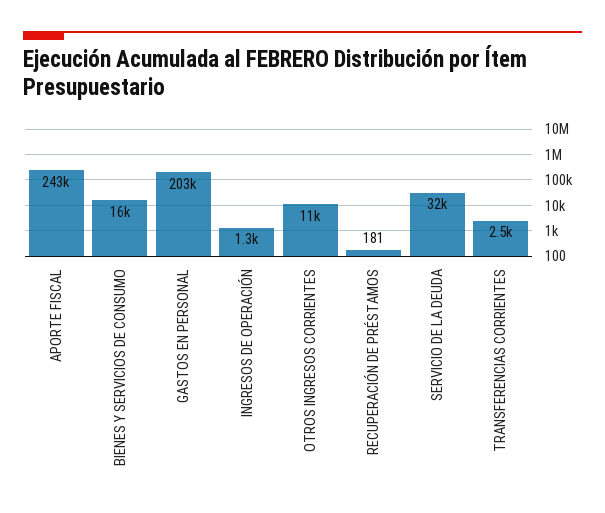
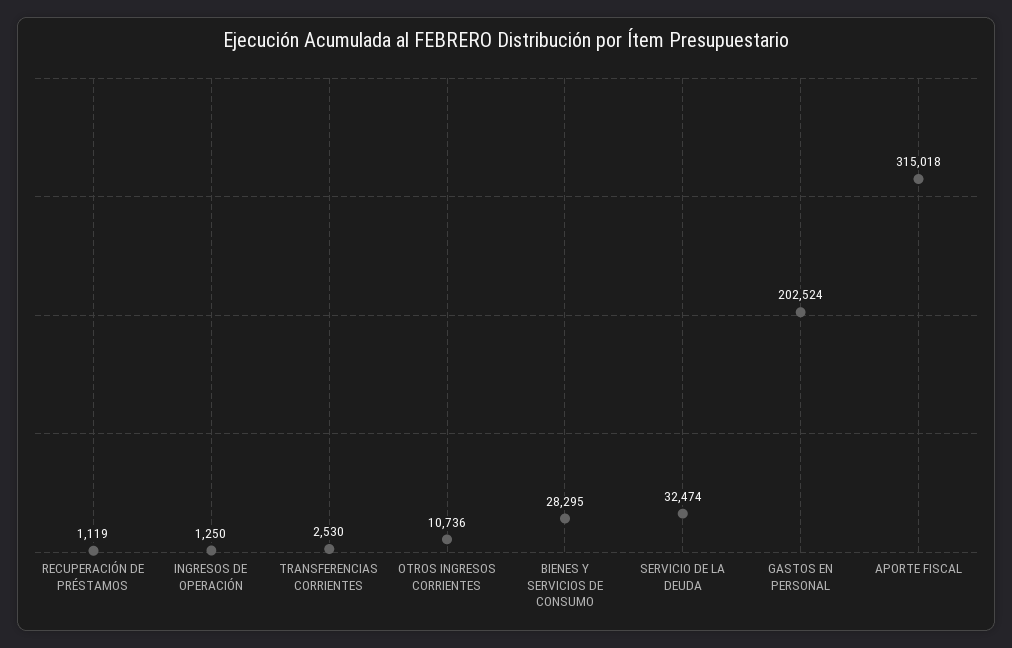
APORTE FISCAL: 243000 -> 315018
BIENES Y SERVICIOS DE CONSUMO: 16000 -> 28295
RECUPERACIÓN DE PRÉSTAMOS: 181 -> 1119

